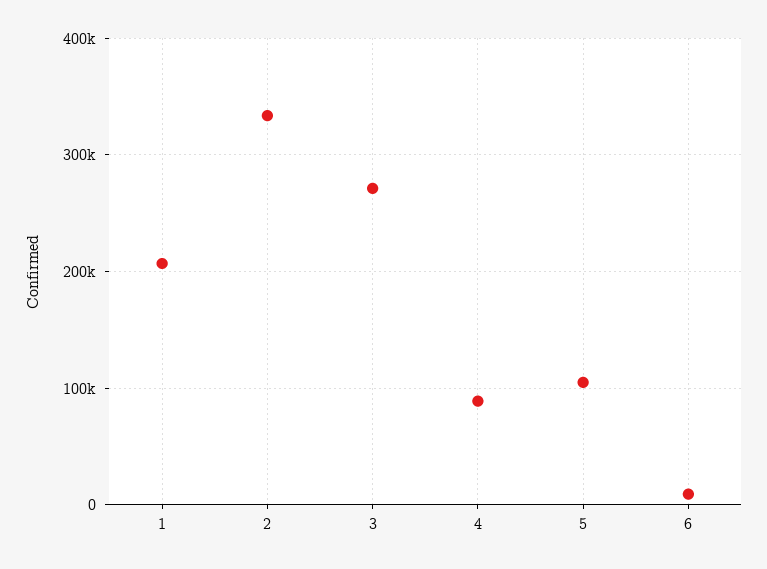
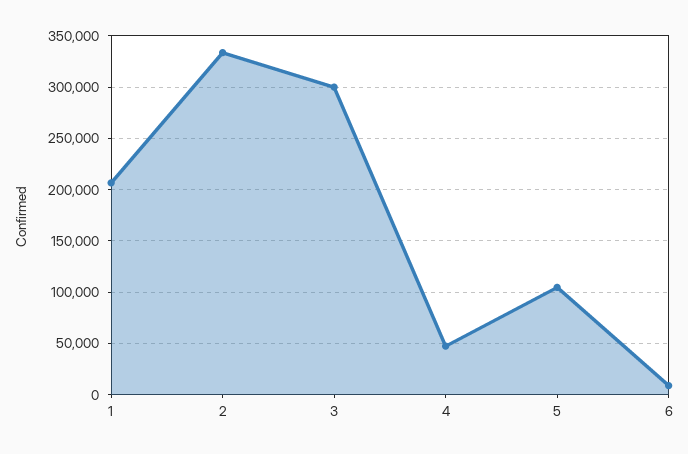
3: 270000 -> 300000
4: 90000 -> 50000

